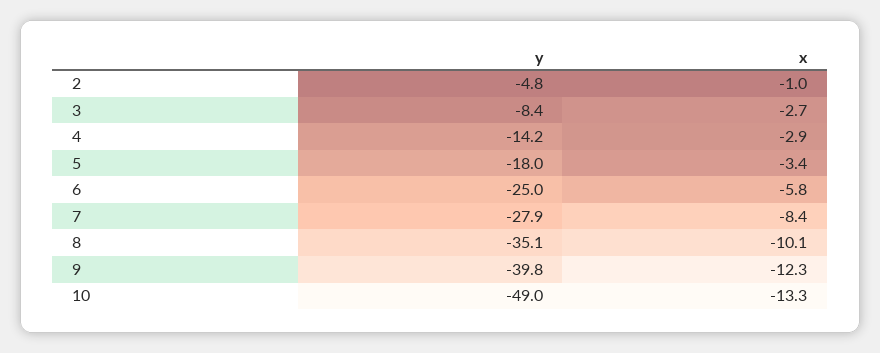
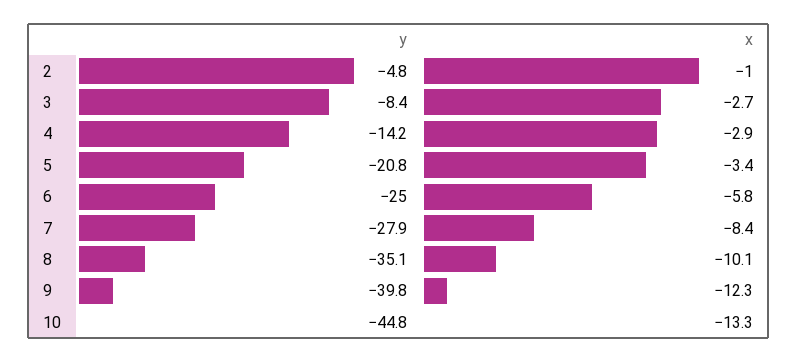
y, 5: -18 -> -20.8
y, 10: -49 -> -44.8

